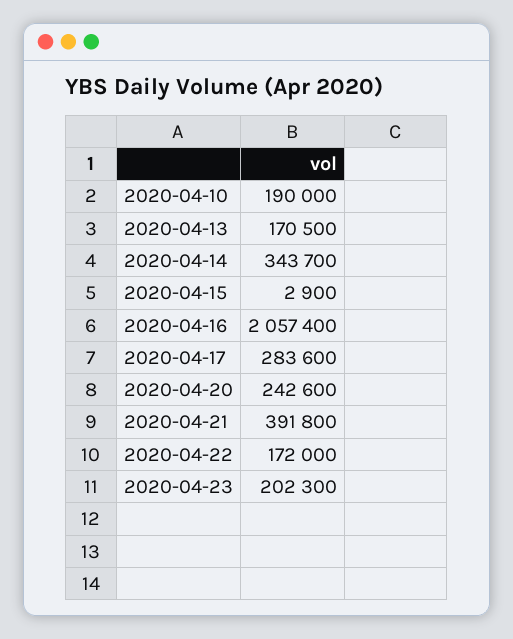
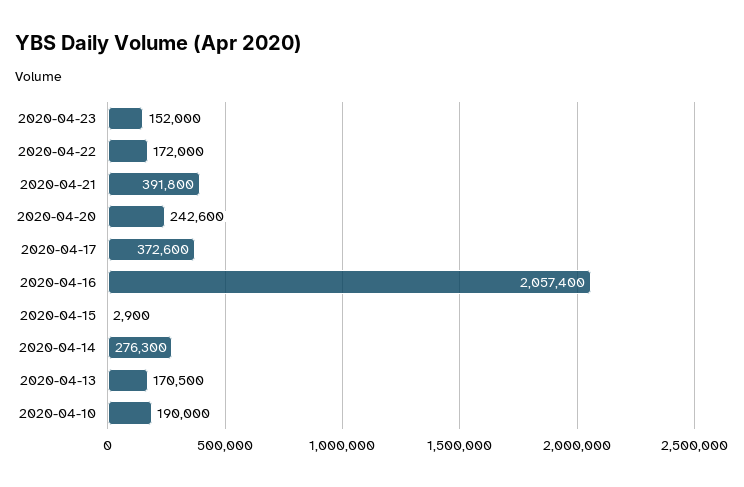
2020-04-14: 343700 -> 276300
2020-04-17: 283600 -> 372600
2020-04-23: 202300 -> 152000

